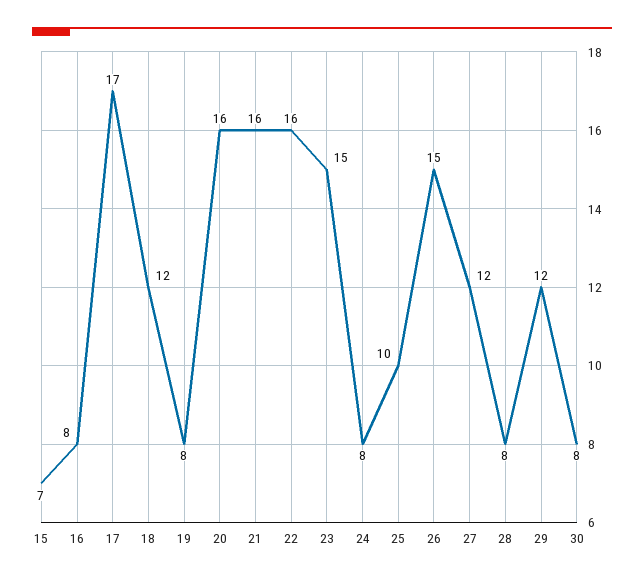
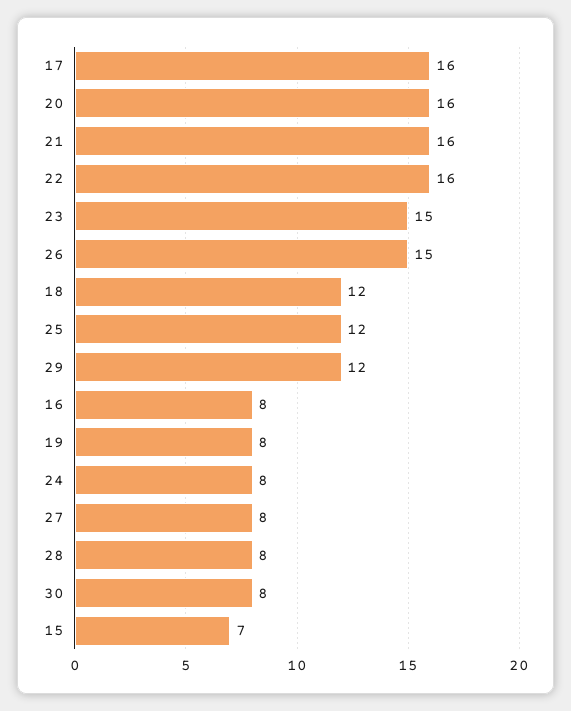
17: 17 -> 16
25: 10 -> 12
27: 12 -> 8

